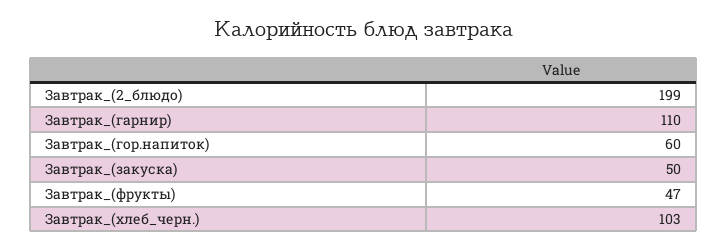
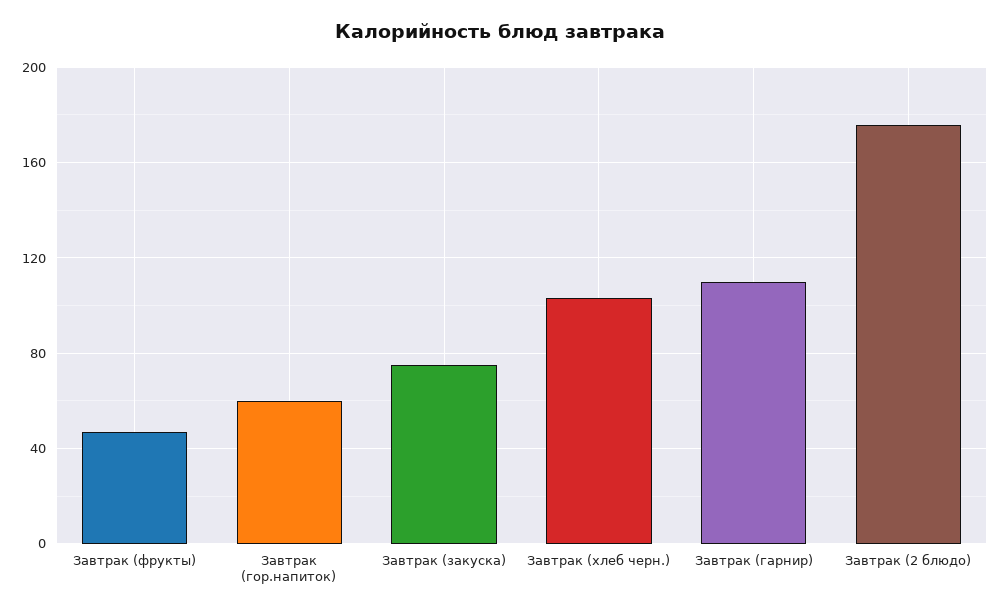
Завтрак_(2_блюдо): 199 -> 175
Завтрак_(закуска): 50 -> 75

